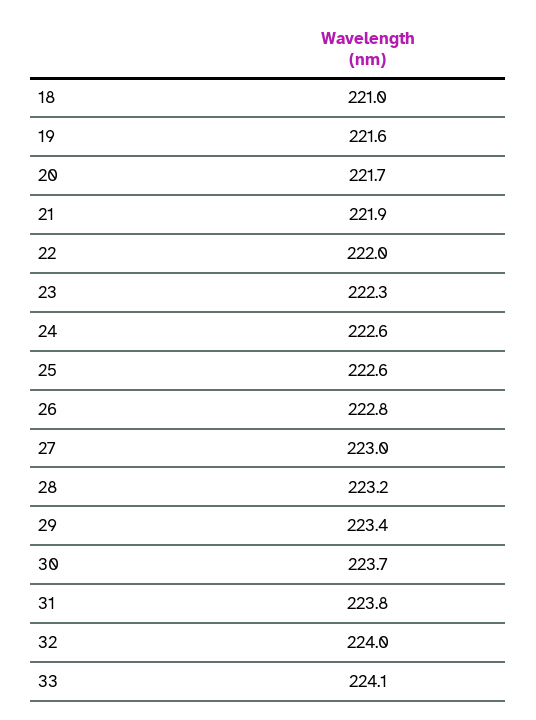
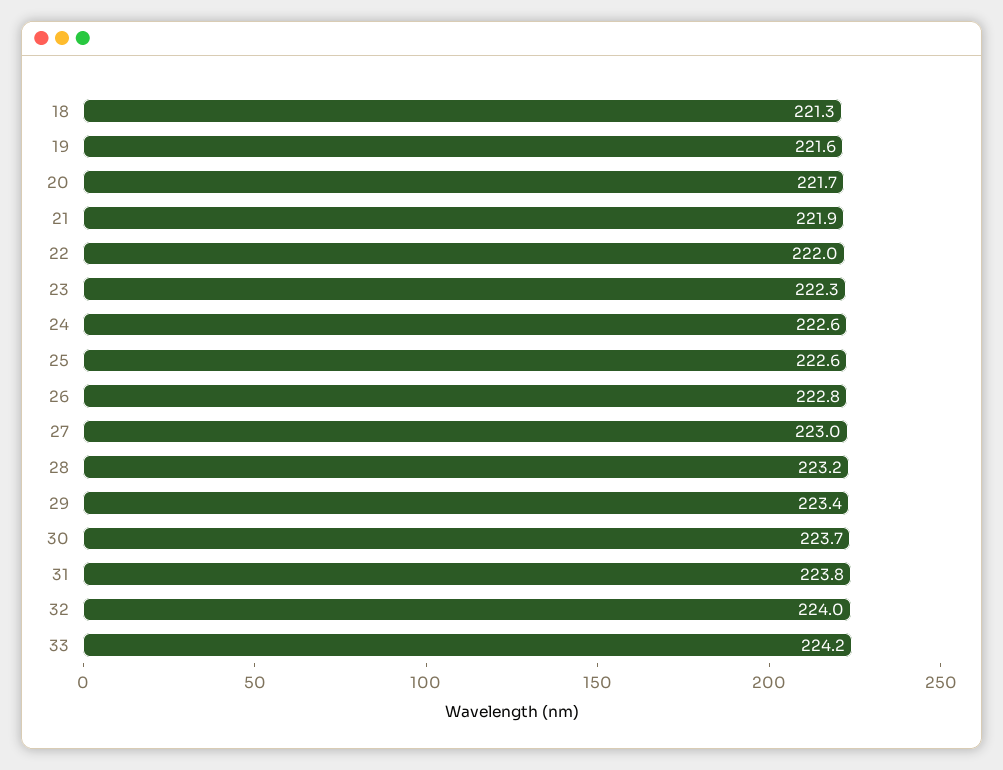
18: 221 -> 221.3
33: 224.1 -> 224.2

